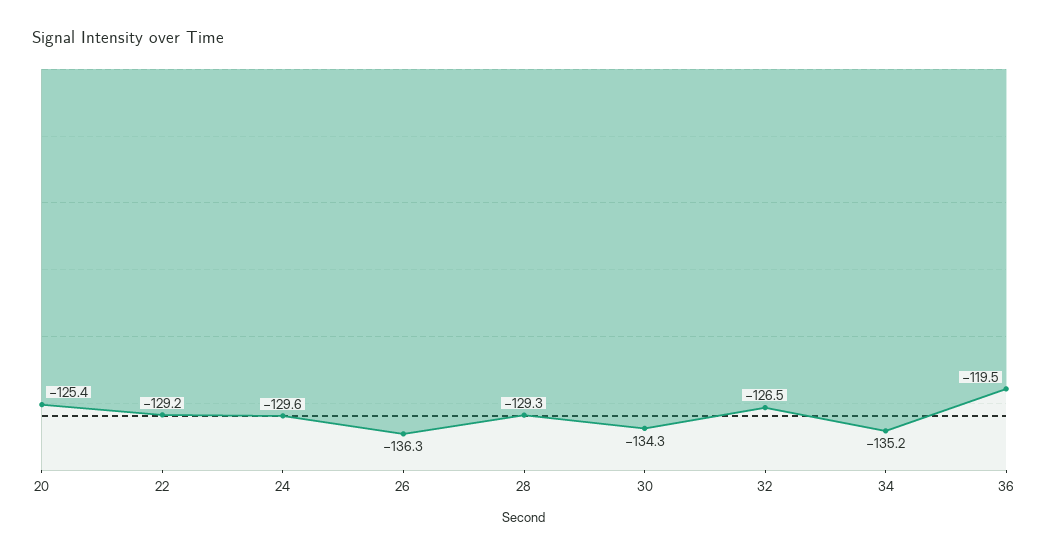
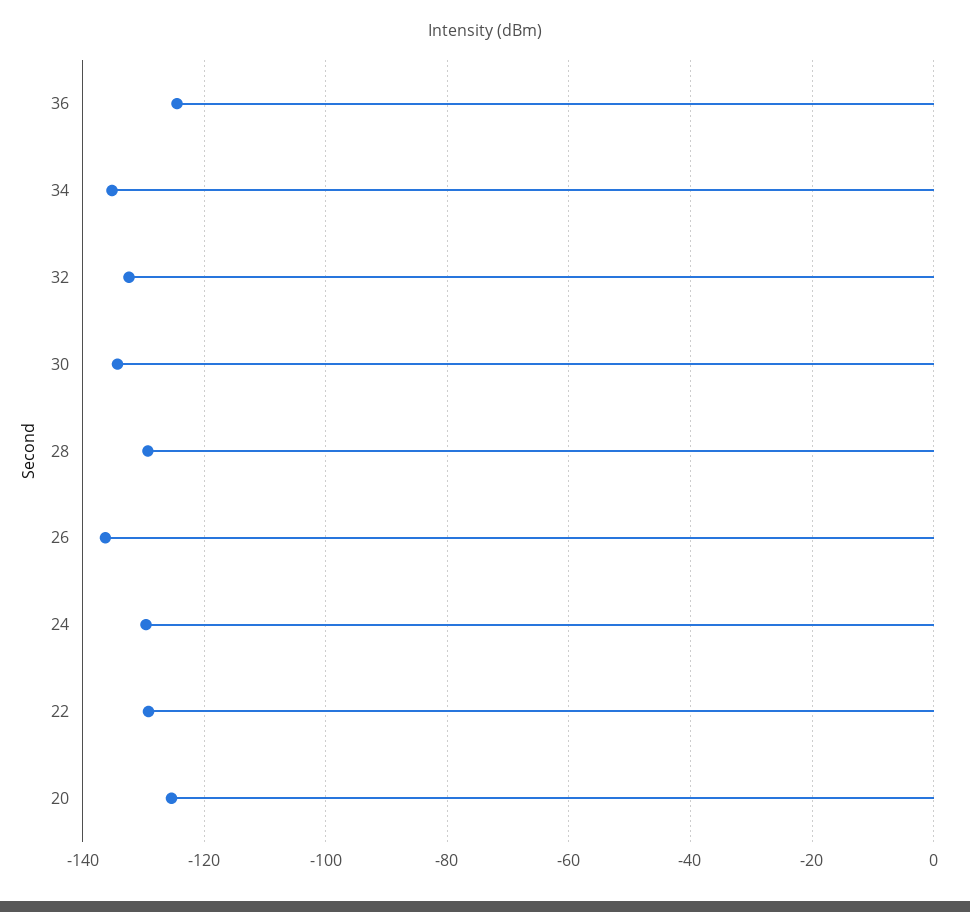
32: -126.5 -> -132
36: -119.5 -> -124

